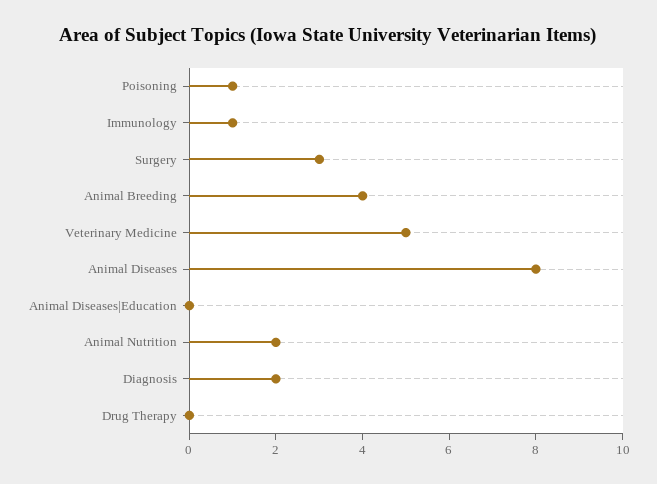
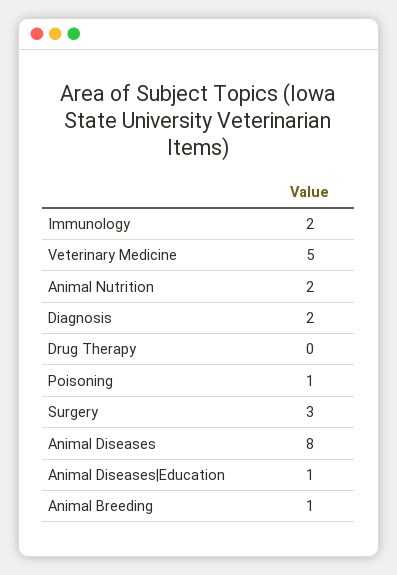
Immunology: 1 -> 2
Animal Breeding: 4 -> 1
Animal Diseases|Education: 0 -> 1

